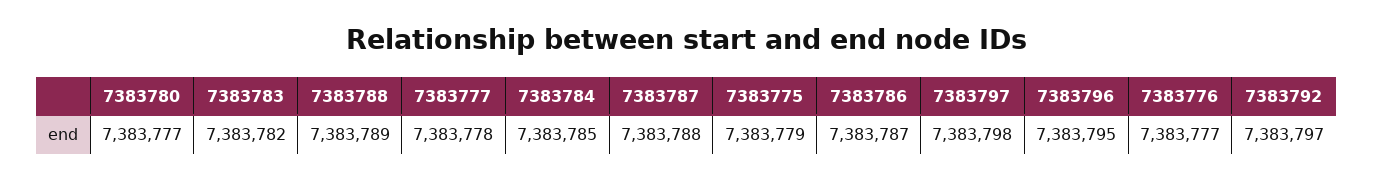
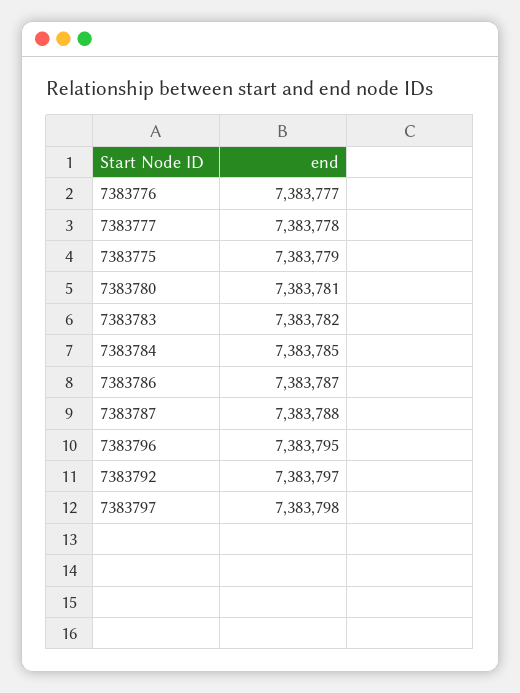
7383780: 7383777 -> 7383781
7383788: 7383789 -> none

